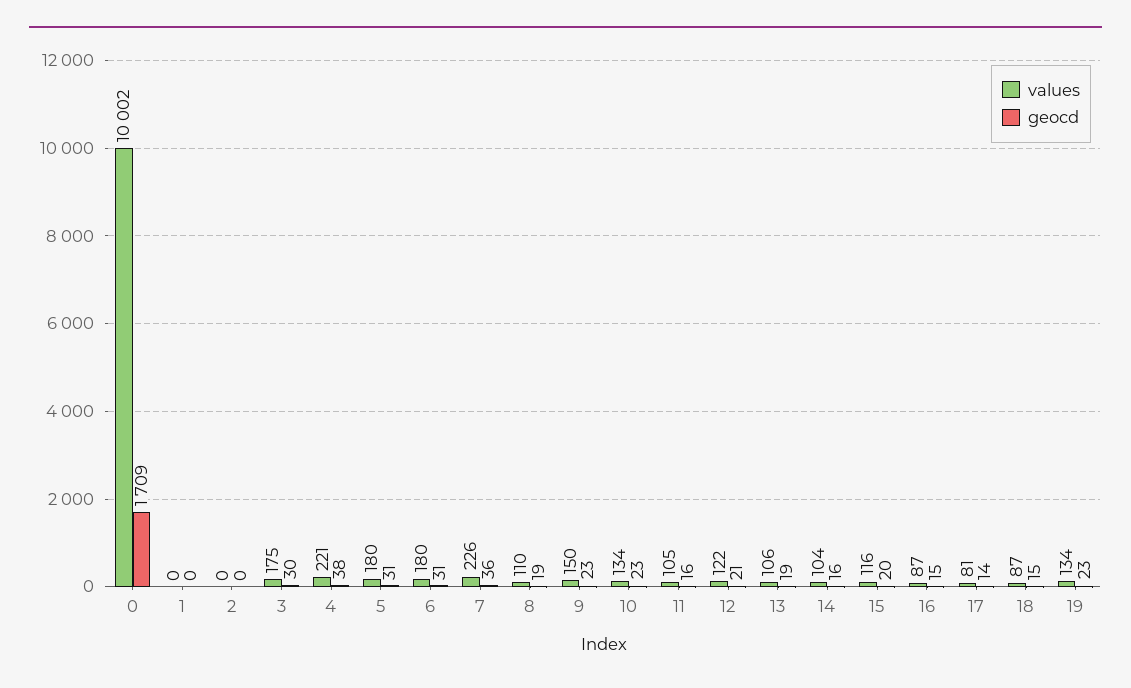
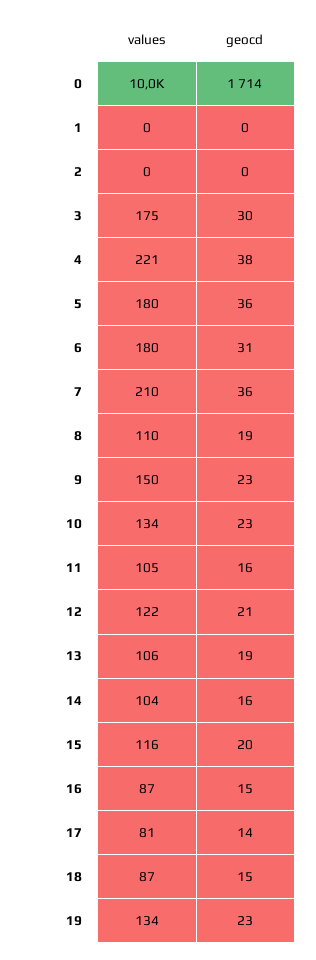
values, 0: 10002 -> 10000
geocd, 0: 1709 -> 1714
geocd, 5: 31 -> 36
values, 7: 226 -> 210

